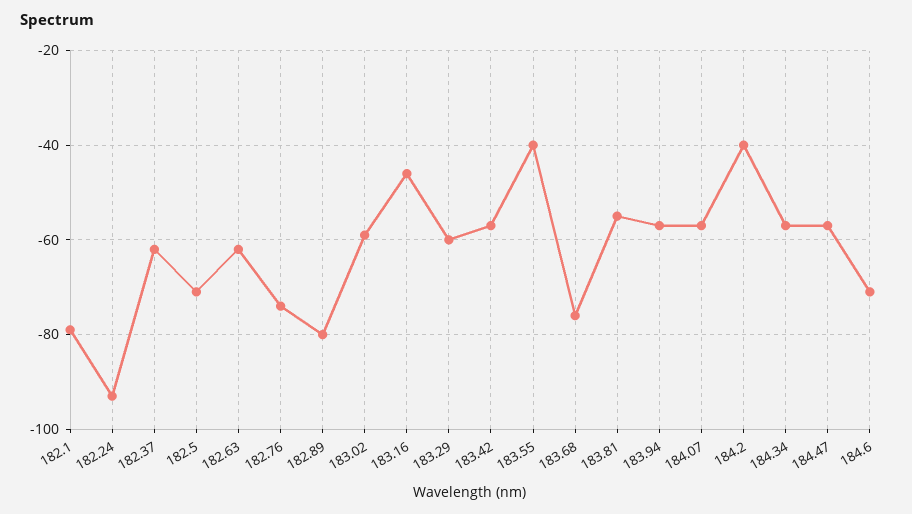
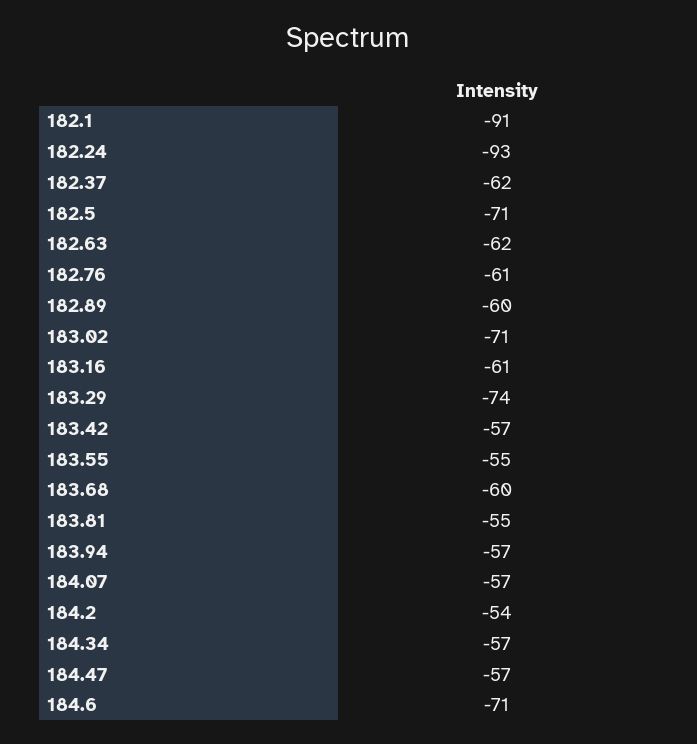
182.1: -80 -> -91
182.76: -75 -> -61
182.89: -80 -> -60
183.02: -60 -> -71
183.16: -45 -> -61
183.29: -60 -> -74
183.55: -40 -> -55
183.68: -75 -> -60
184.2: -40 -> -54

